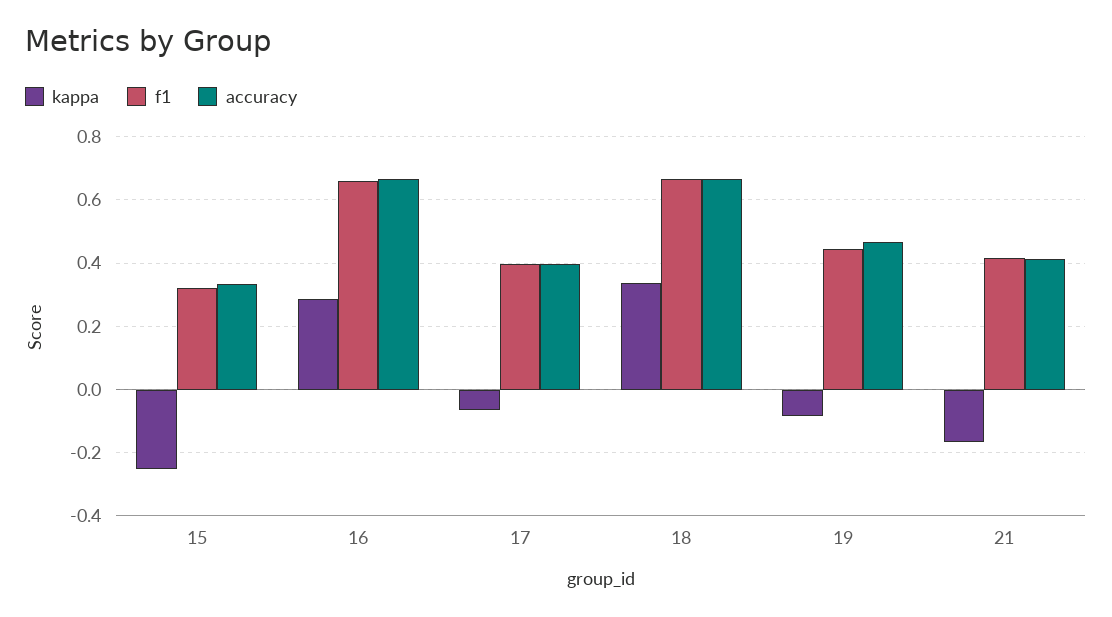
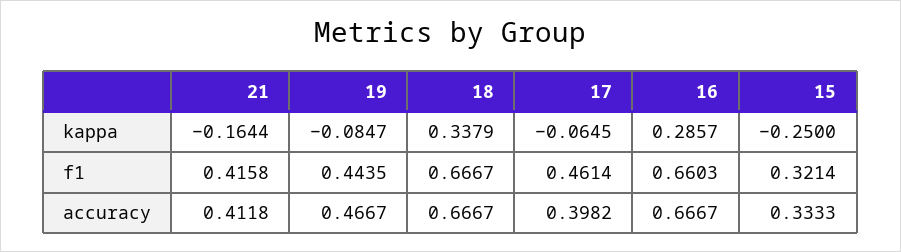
f1, 17: 0.4 -> 0.4614

